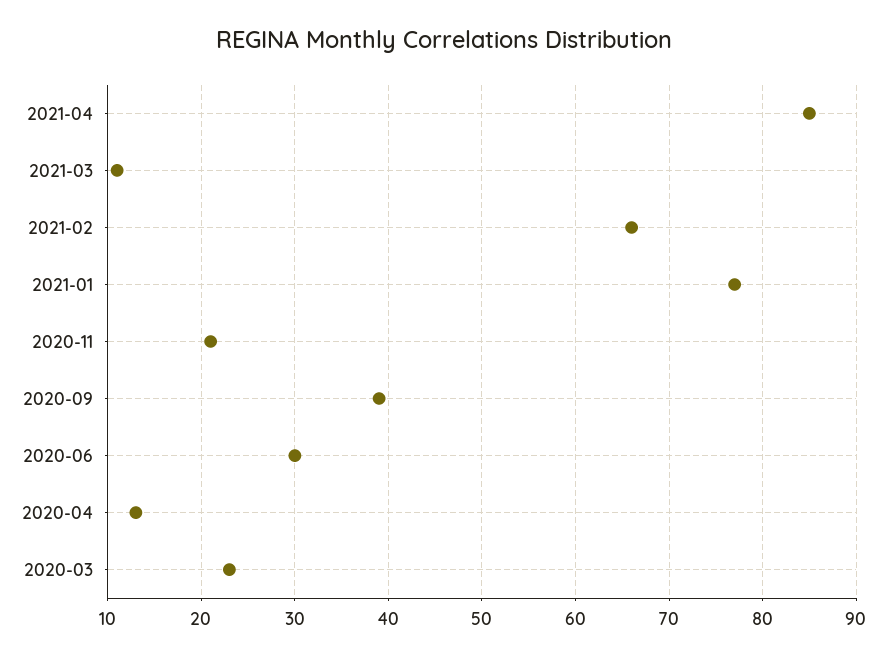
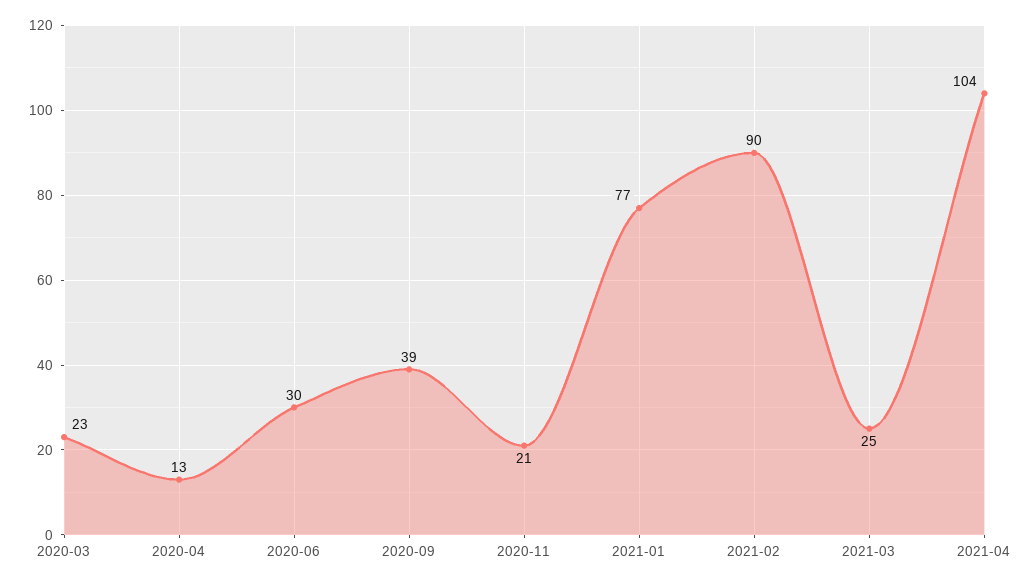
2021-04: 85 -> 104
2021-03: 11 -> 25
2021-02: 66 -> 90

